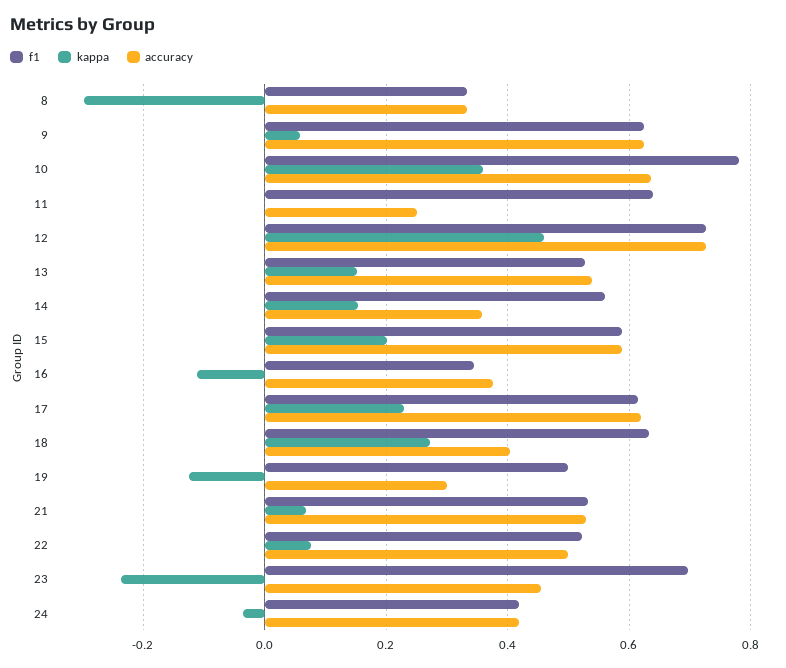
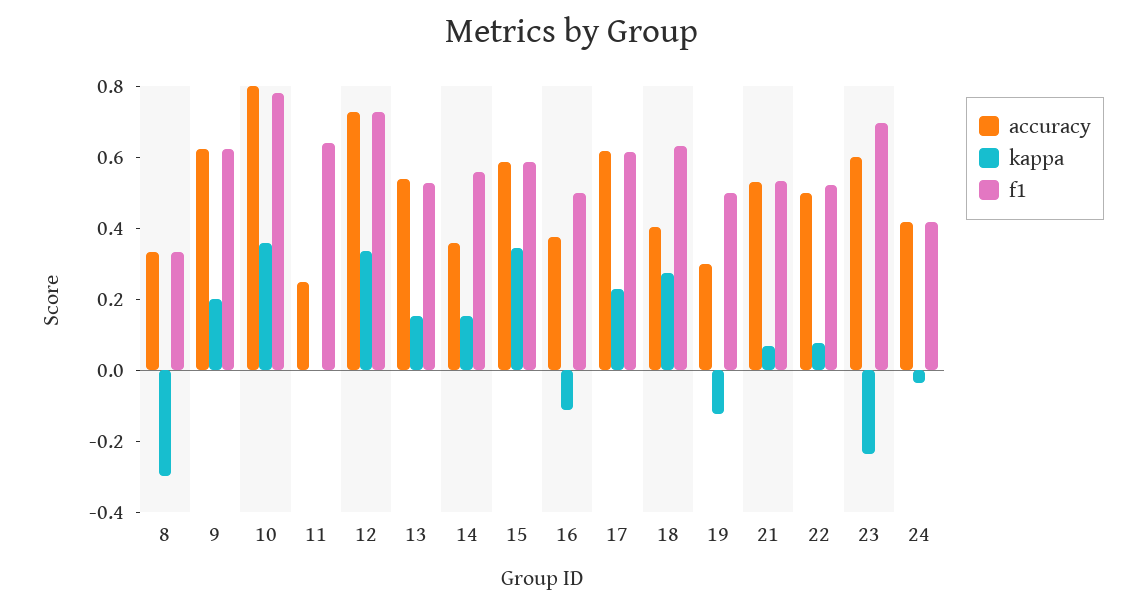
kappa, 9: 0.06 -> 0.2
accuracy, 10: 0.64 -> 0.8
kappa, 12: 0.46 -> 0.35
kappa, 15: 0.2 -> 0.35
f1, 16: 0.34 -> 0.5
accuracy, 23: 0.46 -> 0.6

